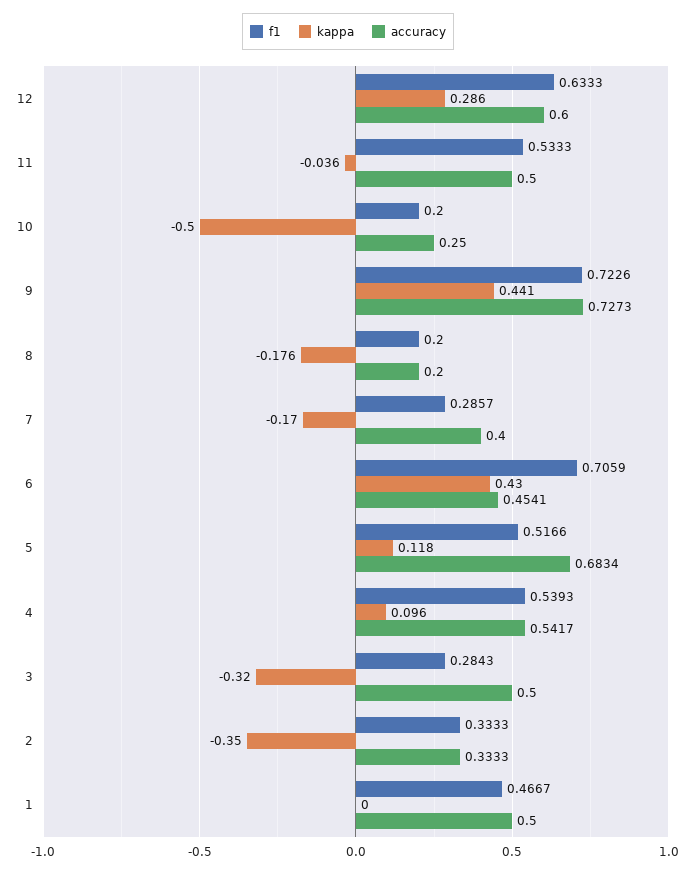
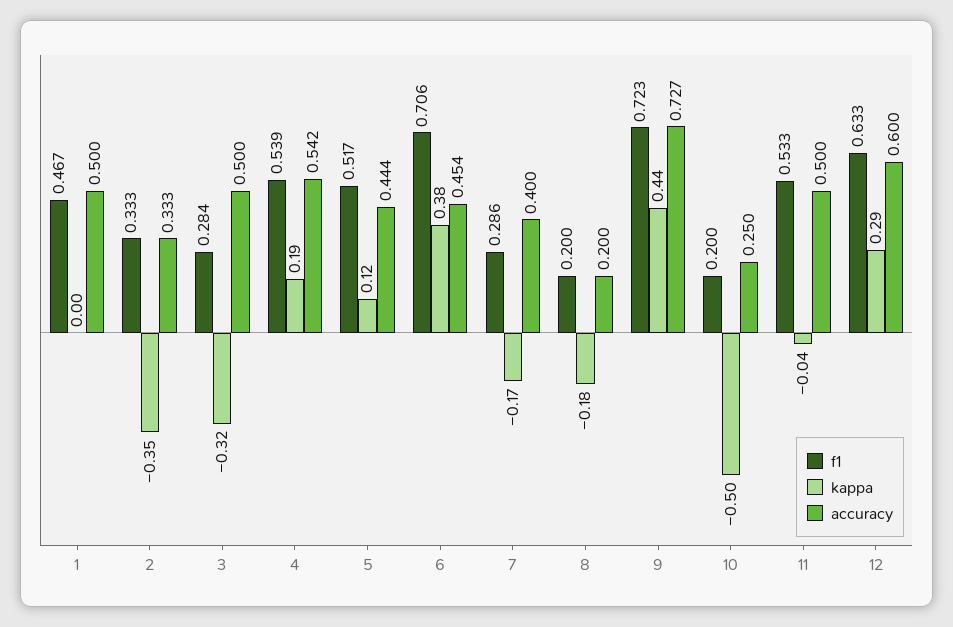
kappa, 6: 0.43 -> 0.38
accuracy, 5: 0.6834 -> 0.444
kappa, 4: 0.096 -> 0.19

